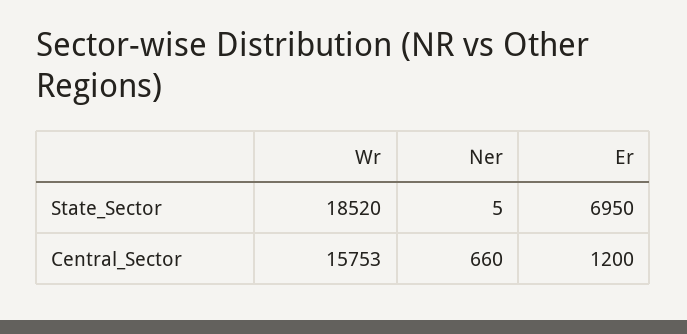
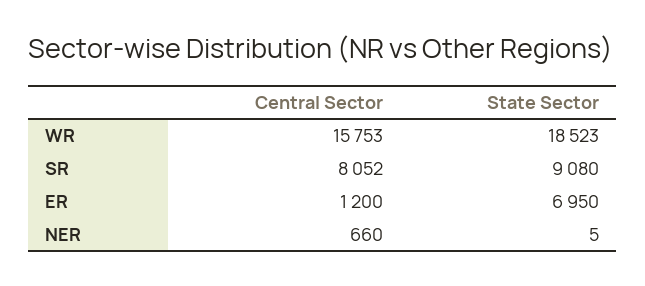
Wr, State_Sector: 18520 -> 18523
SR, Central_Sector: none -> 8052
SR, State_Sector: none -> 9080

